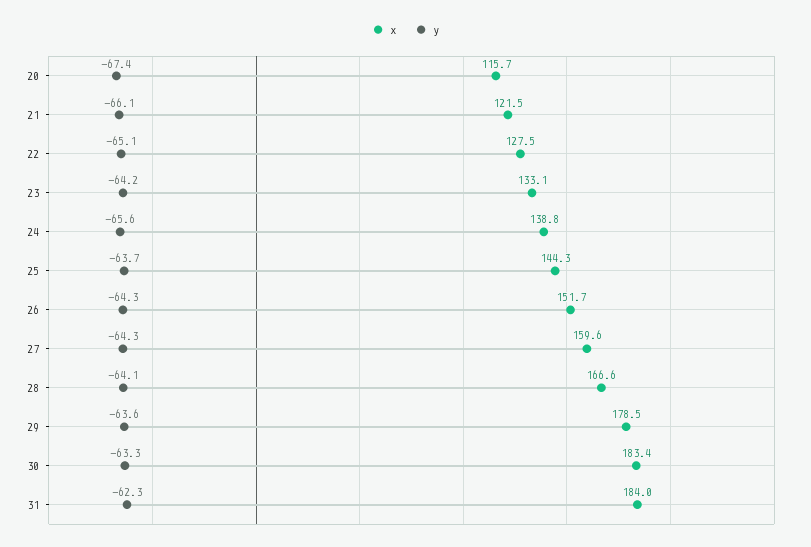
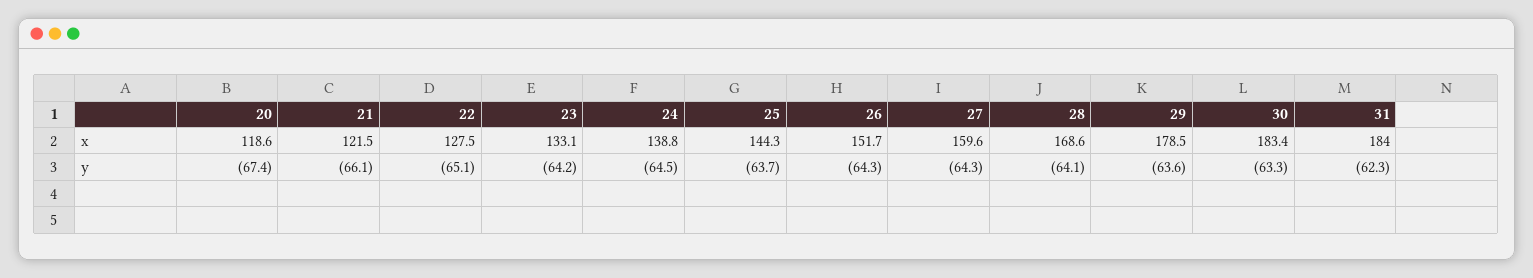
x, 20: 115.7 -> 118.6
y, 24: -65.6 -> -64.5
x, 28: 166.6 -> 168.6

